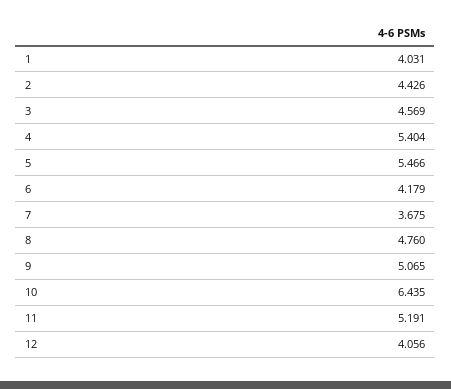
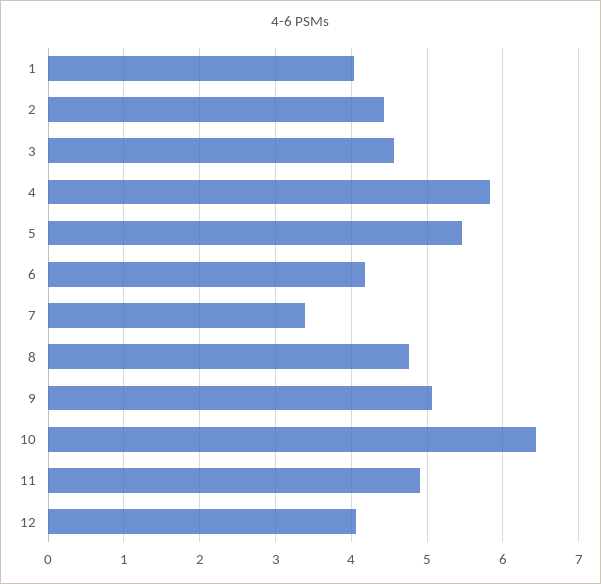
4: 5.404 -> 5.8
7: 3.675 -> 3.4
11: 5.191 -> 4.9

